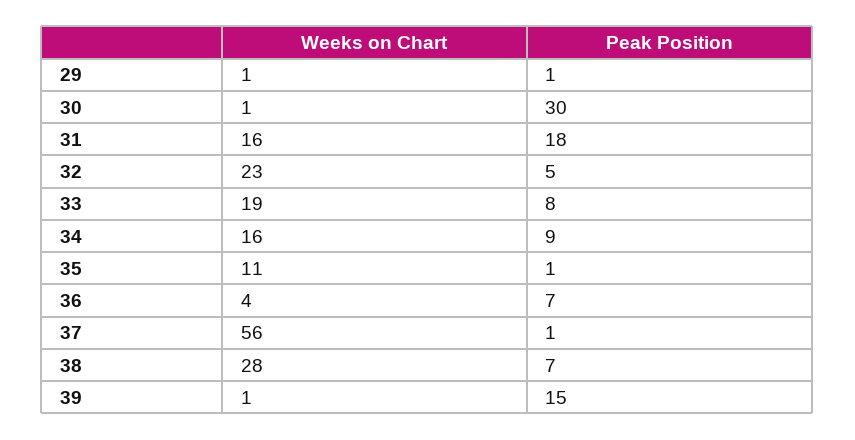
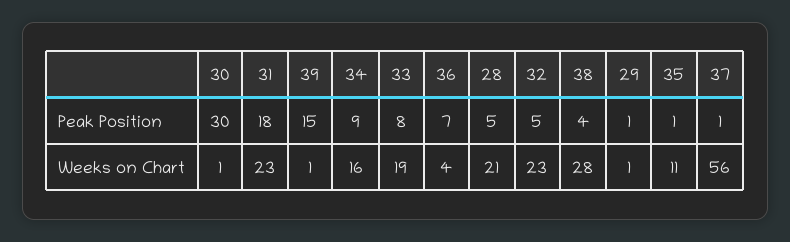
Weeks on Chart, 31: 16 -> 23
Peak Position, 38: 7 -> 4
Peak Position, 28: none -> 5
Weeks on Chart, 28: none -> 21

